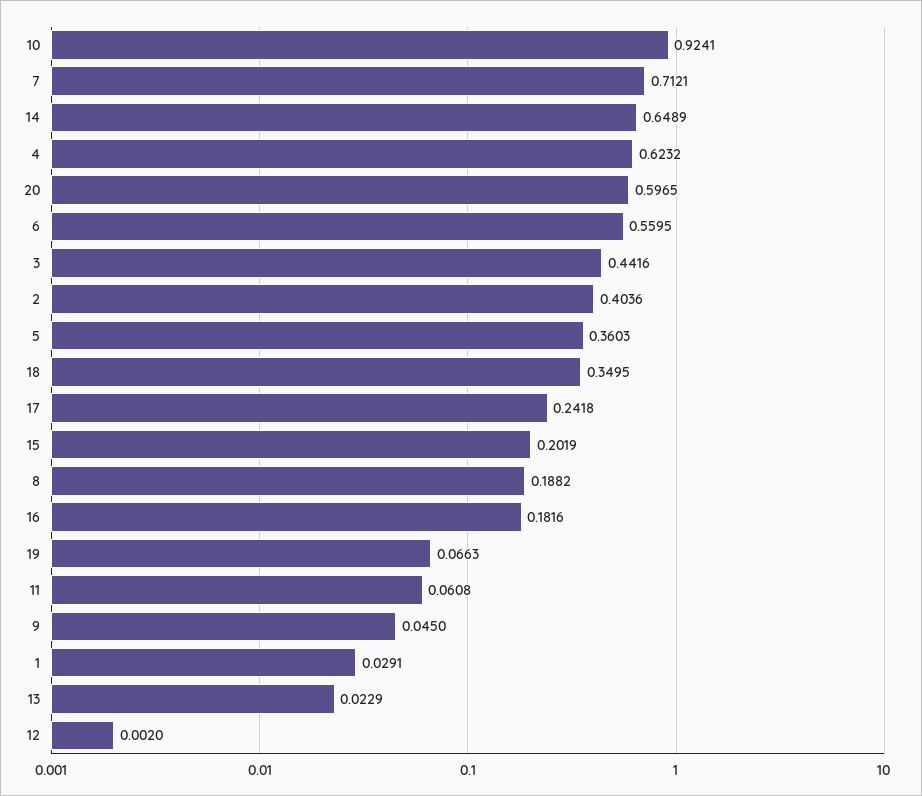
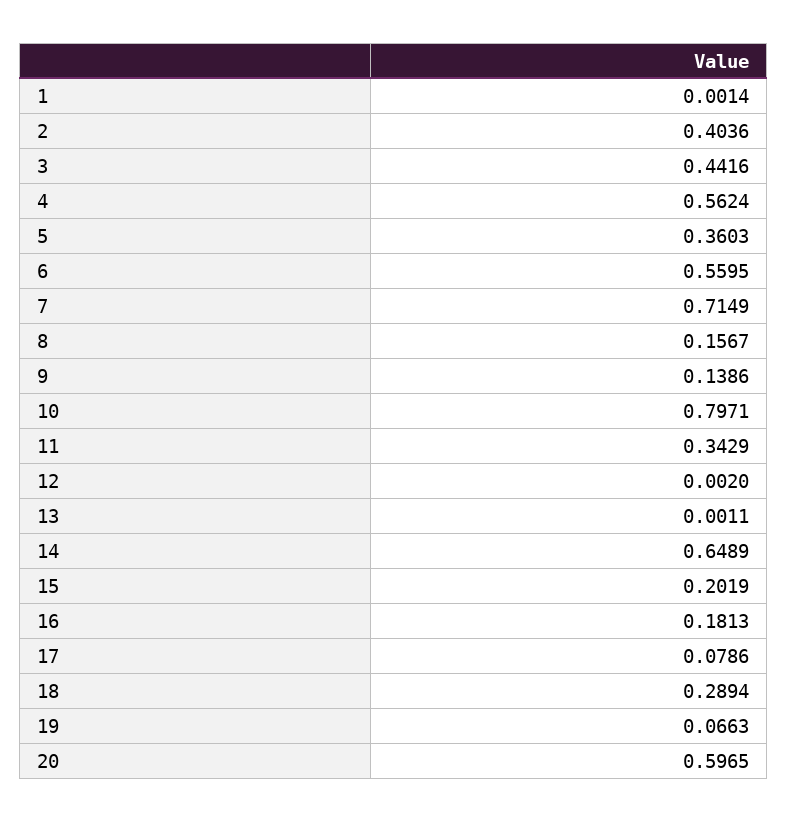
10: 0.9241 -> 0.7971
7: 0.7121 -> 0.7149
4: 0.6232 -> 0.5624
18: 0.3495 -> 0.2894
17: 0.2418 -> 0.0786
8: 0.1882 -> 0.1567
16: 0.1816 -> 0.1813
11: 0.0608 -> 0.3429
9: 0.045 -> 0.1386
1: 0.0291 -> 0.0014
13: 0.0229 -> 0.0011

